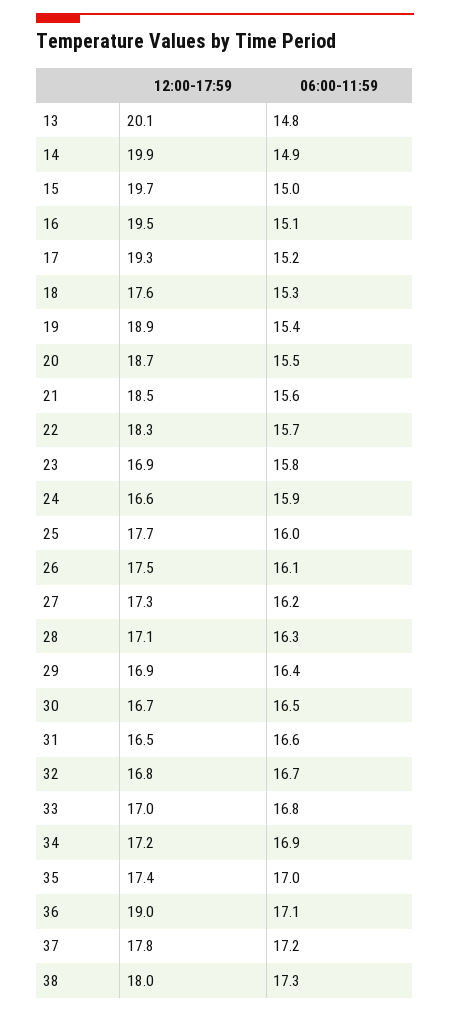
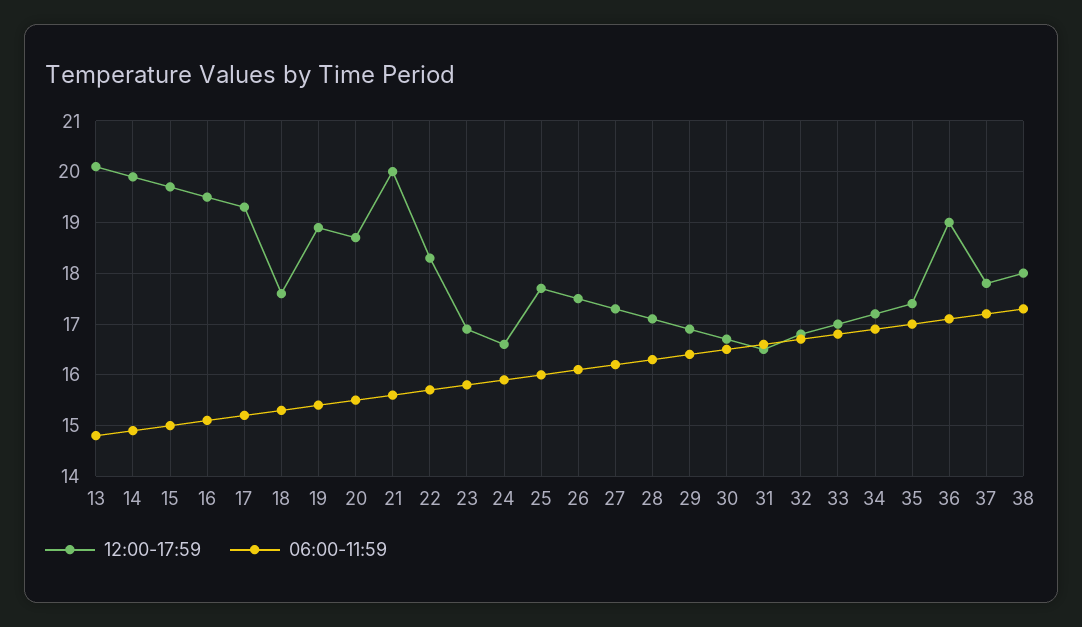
12:00-17:59, 21: 18.5 -> 20

